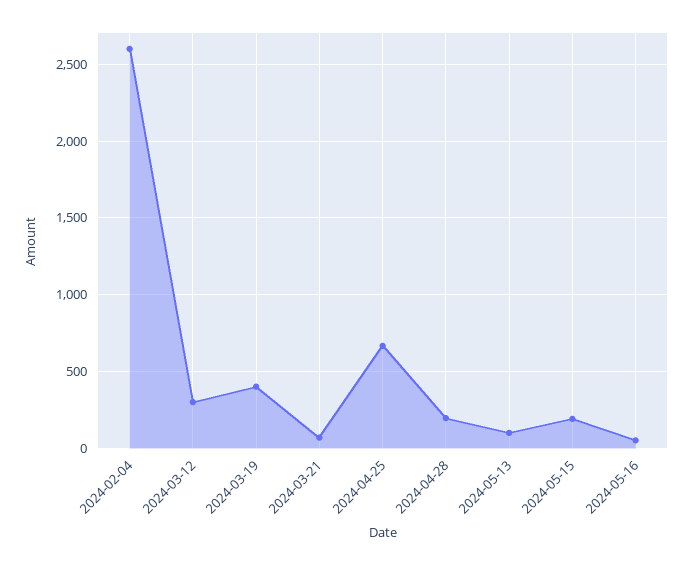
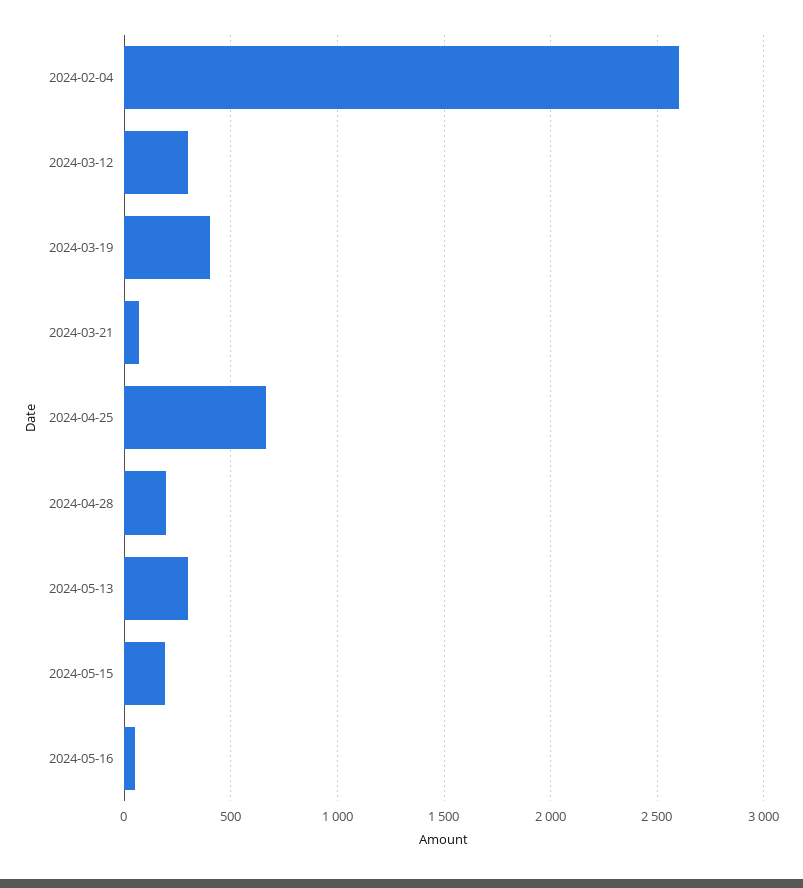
2024-05-13: 100 -> 300

